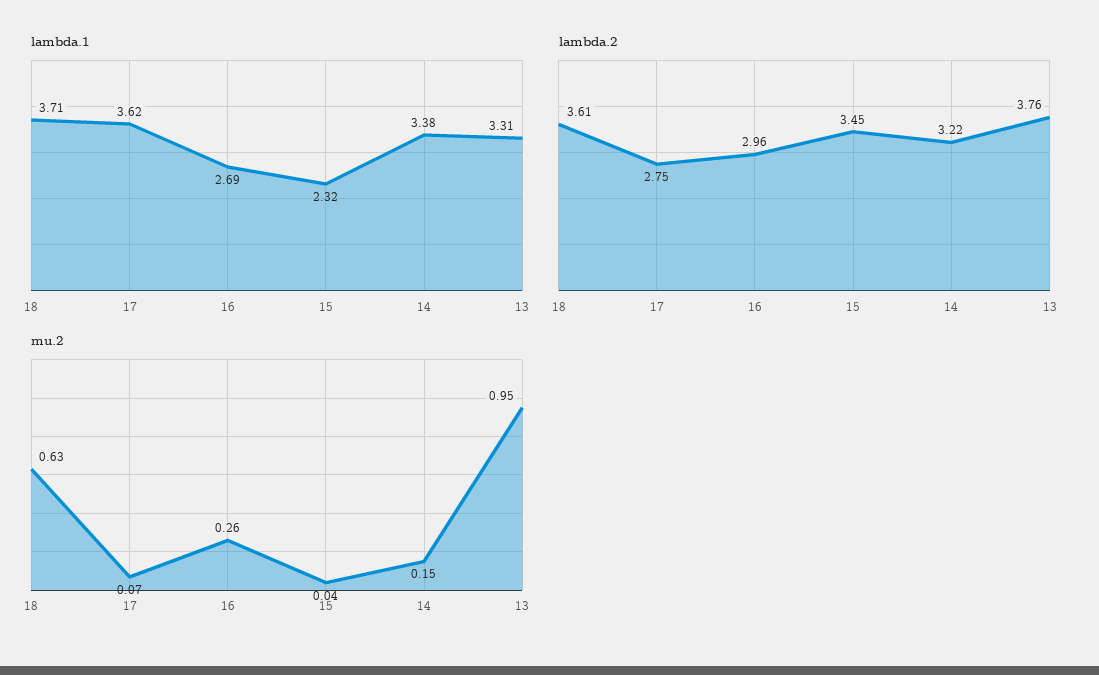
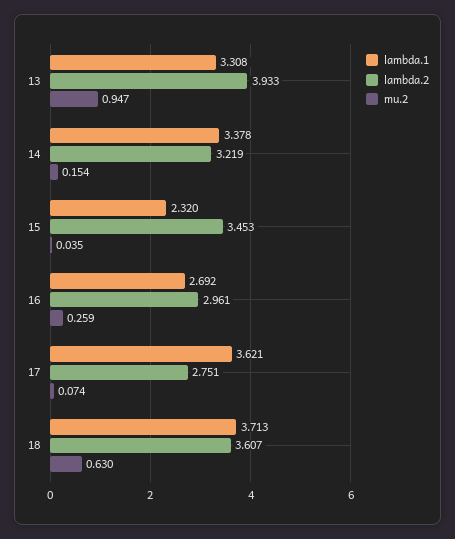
lambda.2, 13: 3.76 -> 3.933

